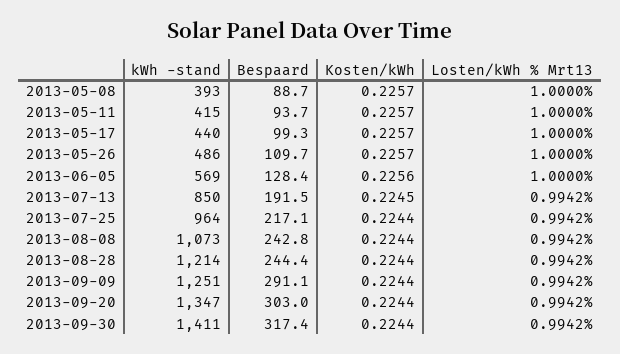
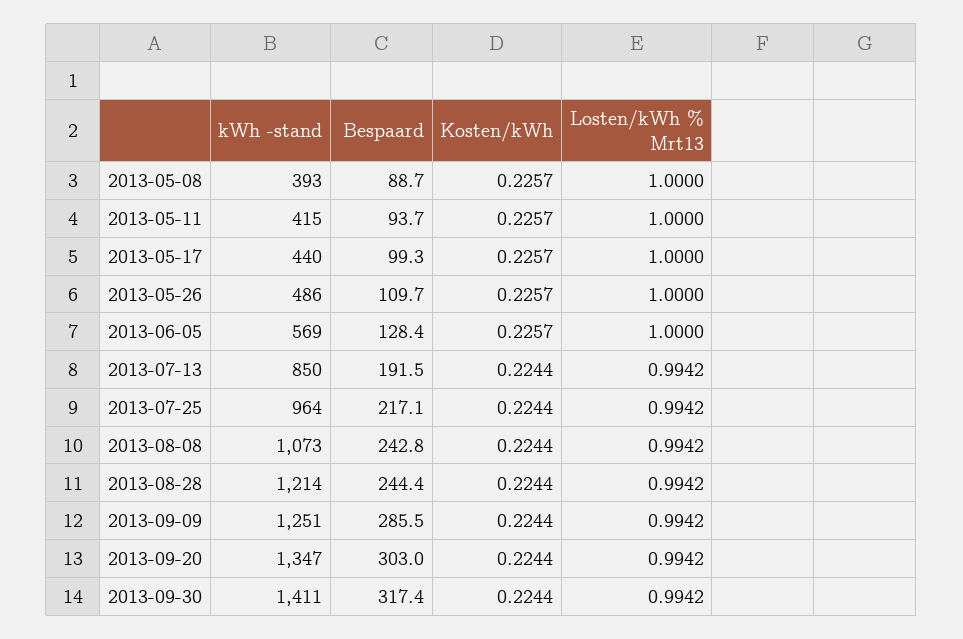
Kosten/kWh, 2013-06-05: 0.2256 -> 0.2257
Kosten/kWh, 2013-07-13: 0.2245 -> 0.2244
Bespaard, 2013-09-09: 291.1 -> 285.5

